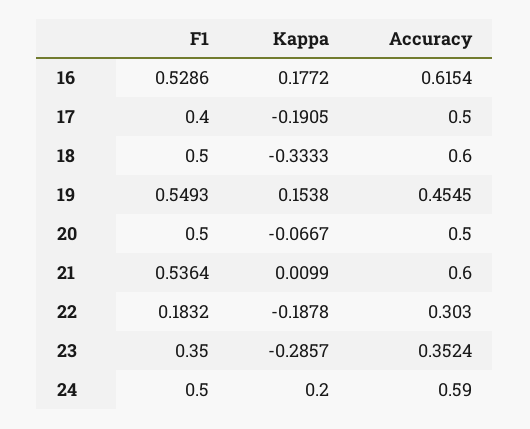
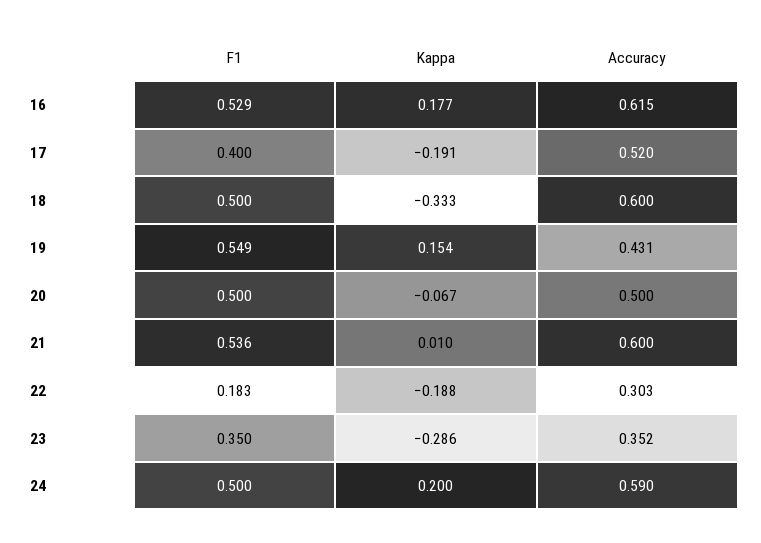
Accuracy, 17: 0.5 -> 0.52
Accuracy, 19: 0.4545 -> 0.431

